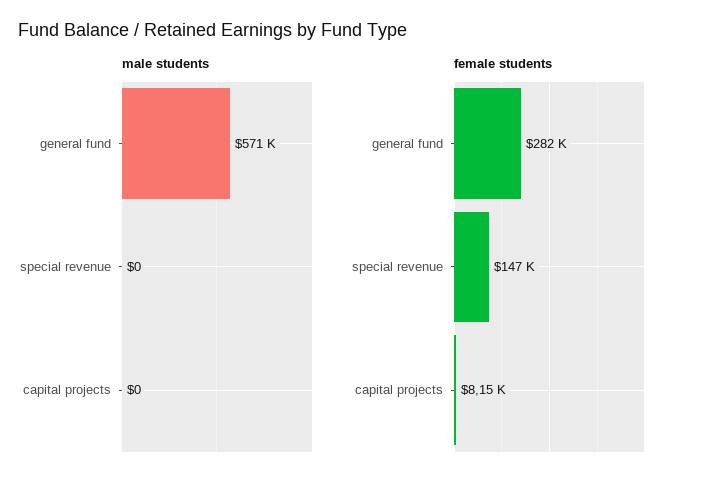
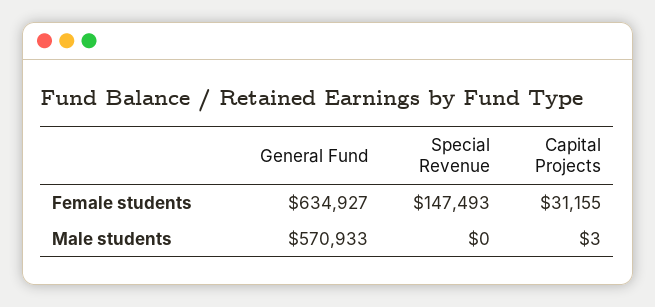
male students, capital projects: 0 -> 3
female students, general fund: 282000 -> 634927
female students, capital projects: 8150 -> 31155

